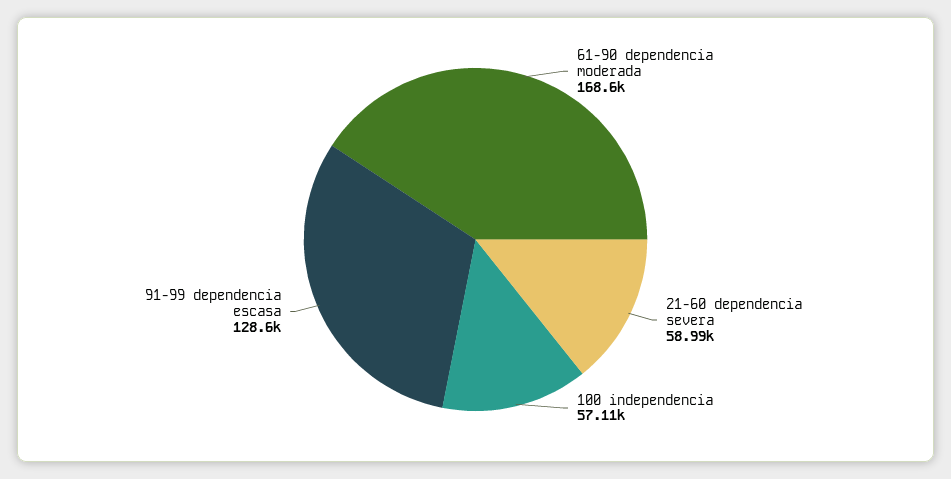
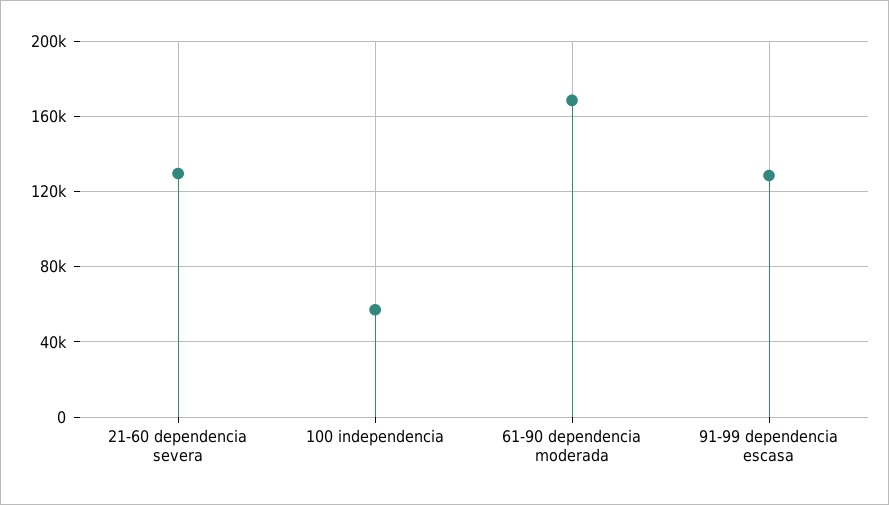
21-60 dependencia severa: 58990 -> 130000

